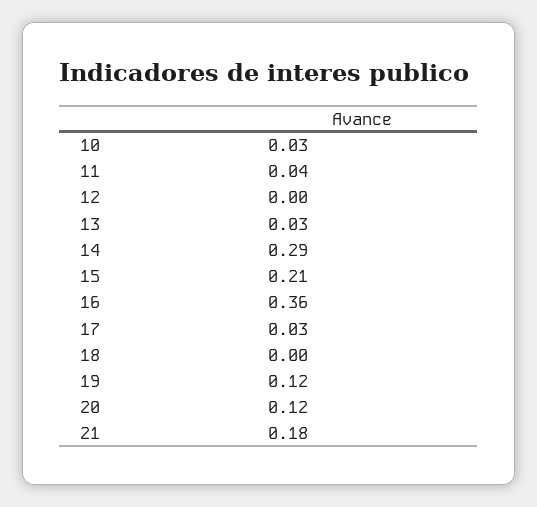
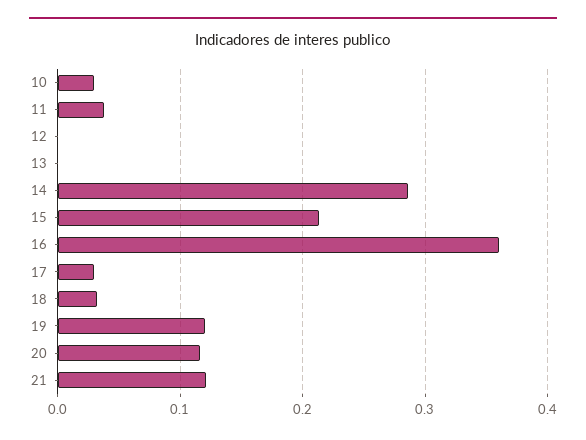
13: 0.03 -> 0
18: 0 -> 0.03
21: 0.18 -> 0.12

